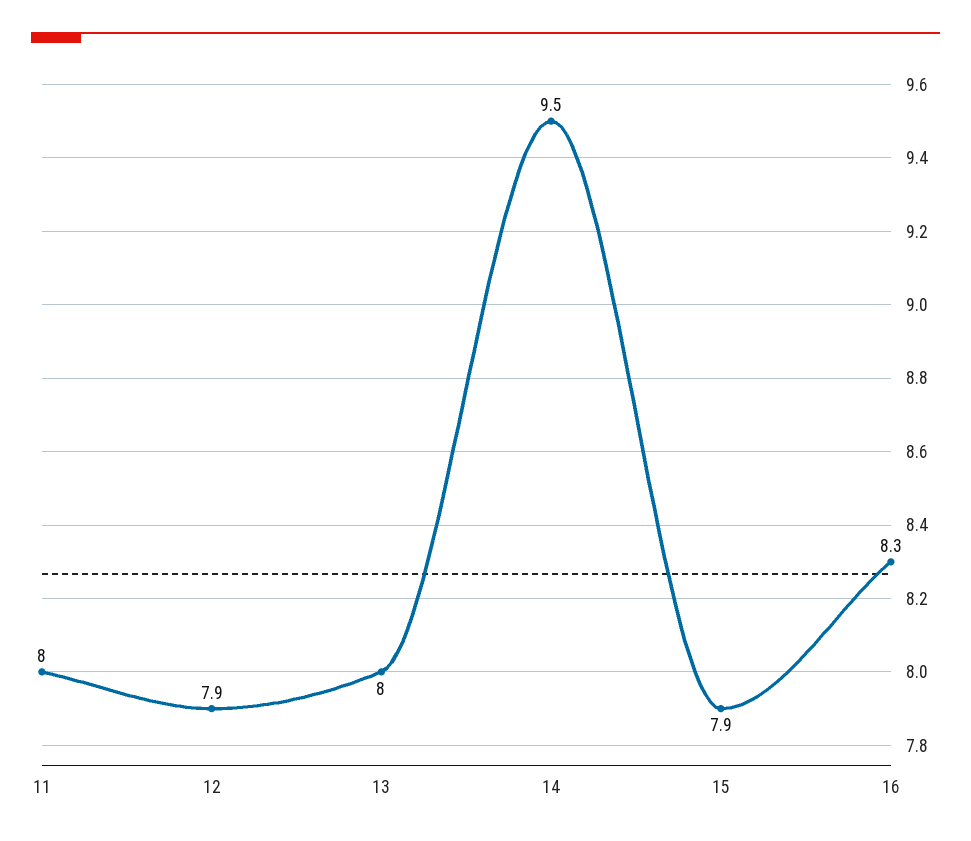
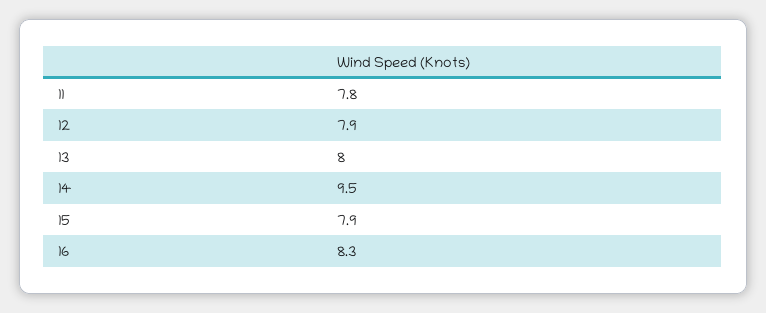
11: 8 -> 7.8

